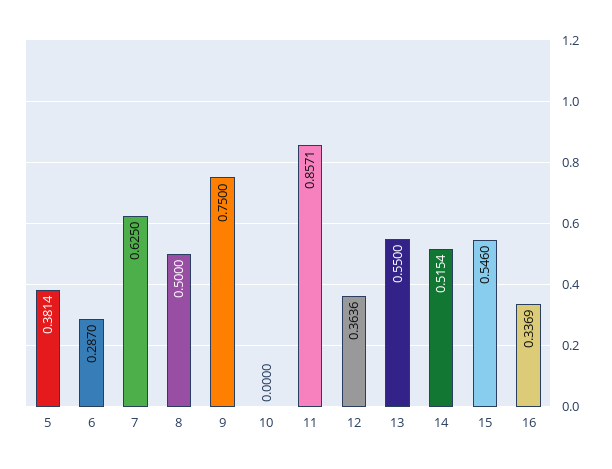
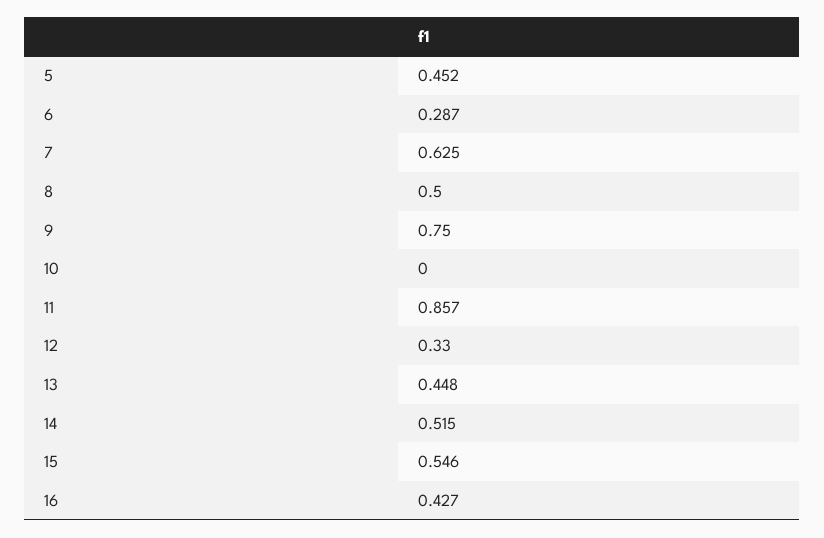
5: 0.3814 -> 0.452
12: 0.3636 -> 0.33
13: 0.55 -> 0.448
16: 0.3369 -> 0.427

